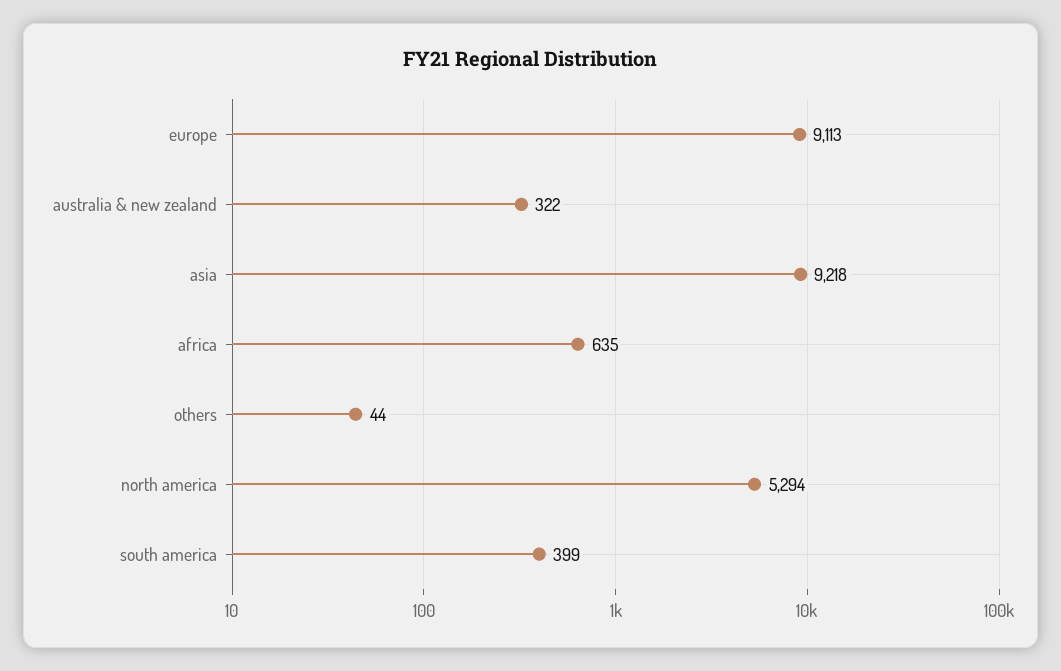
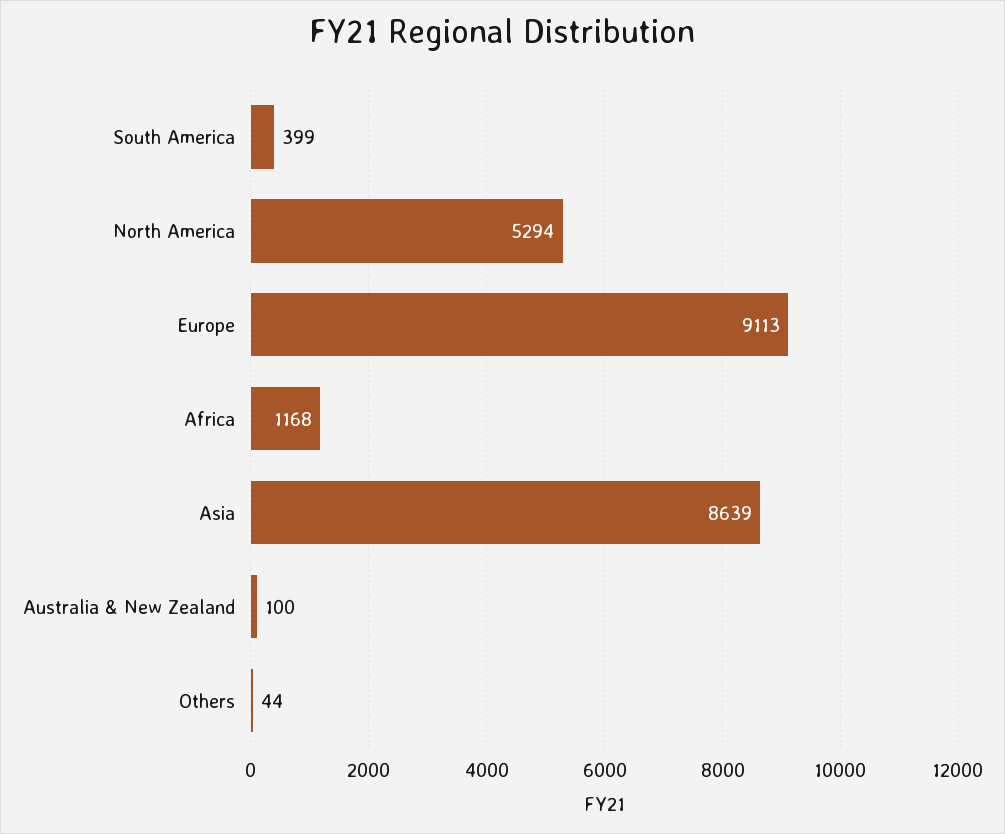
australia & new zealand: 322 -> 100
asia: 9218 -> 8639
africa: 635 -> 1168

